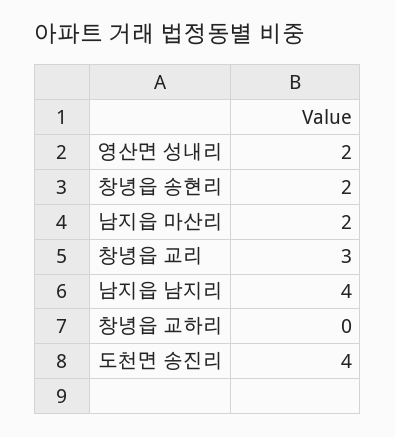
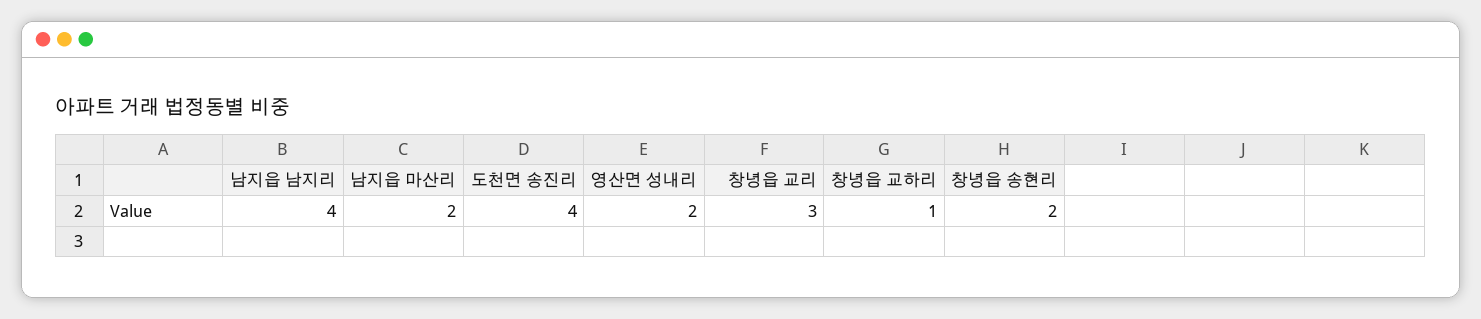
창녕읍 교하리: 0 -> 1

